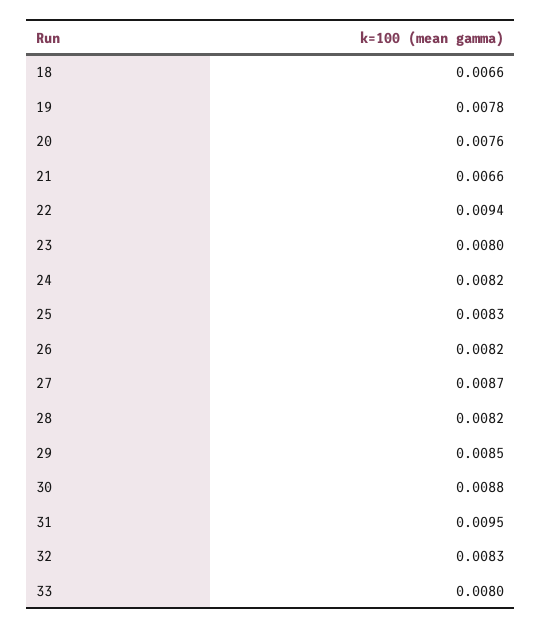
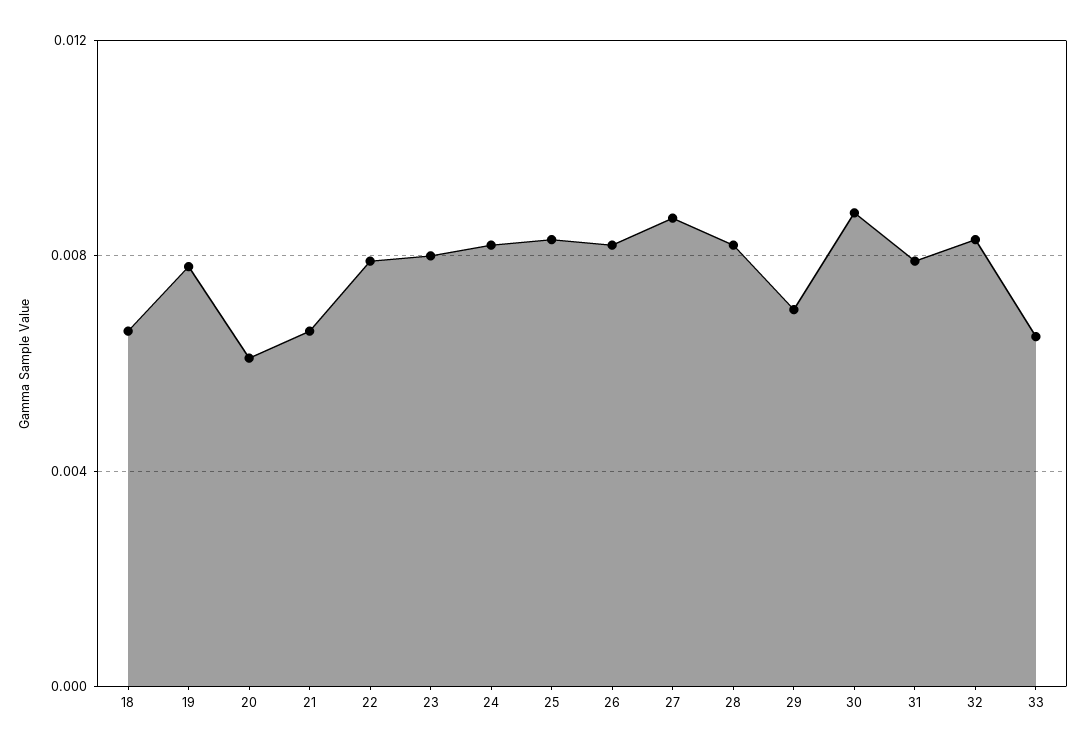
20: 0.0076 -> 0.006
22: 0.0094 -> 0.008
29: 0.0085 -> 0.007
31: 0.0095 -> 0.008
33: 0.008 -> 0.0065

